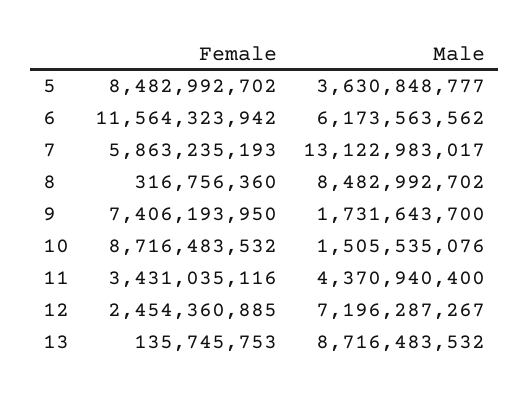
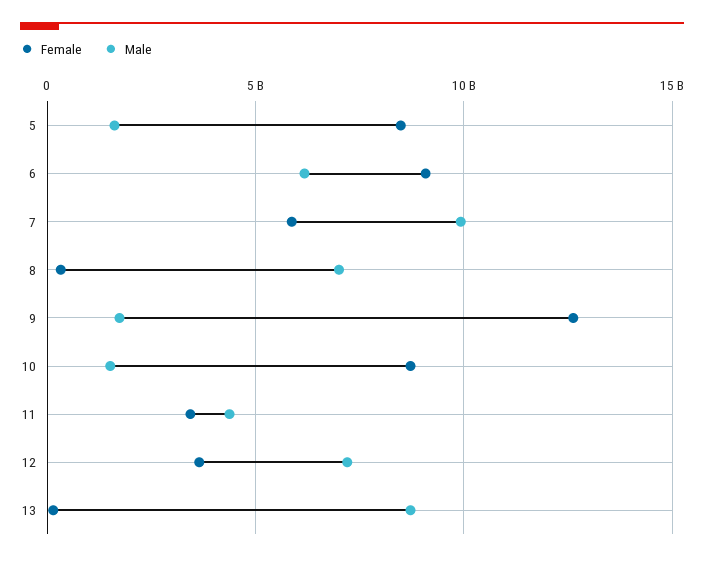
Male, 5: 3630848777 -> 1500000000
Female, 6: 11564323942 -> 9000000000
Male, 7: 13122983017 -> 10000000000
Male, 8: 8482992702 -> 7000000000
Female, 9: 7406193950 -> 12500000000
Female, 12: 2454360885 -> 3500000000

